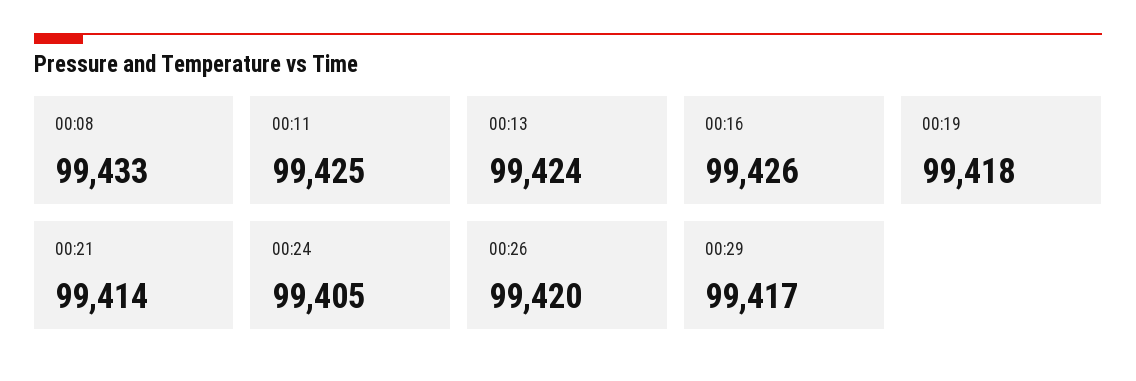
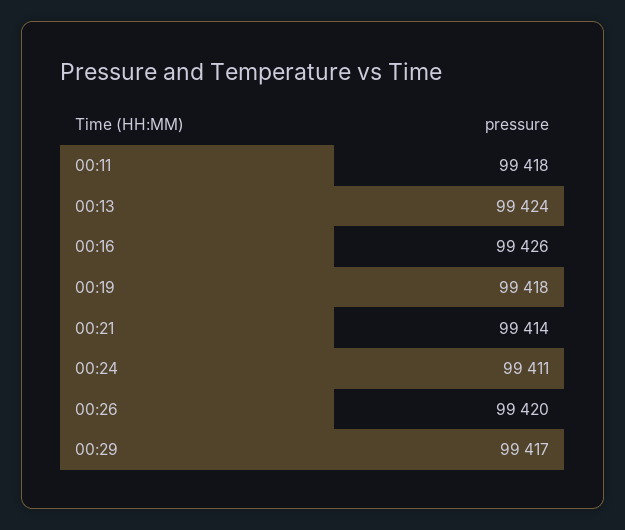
00:08: 99433 -> none
00:11: 99425 -> 99418
00:24: 99405 -> 99411

